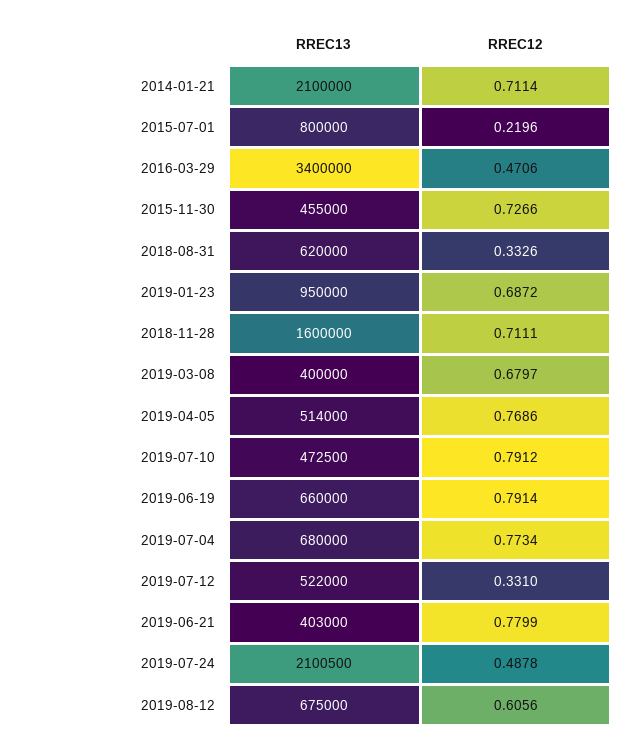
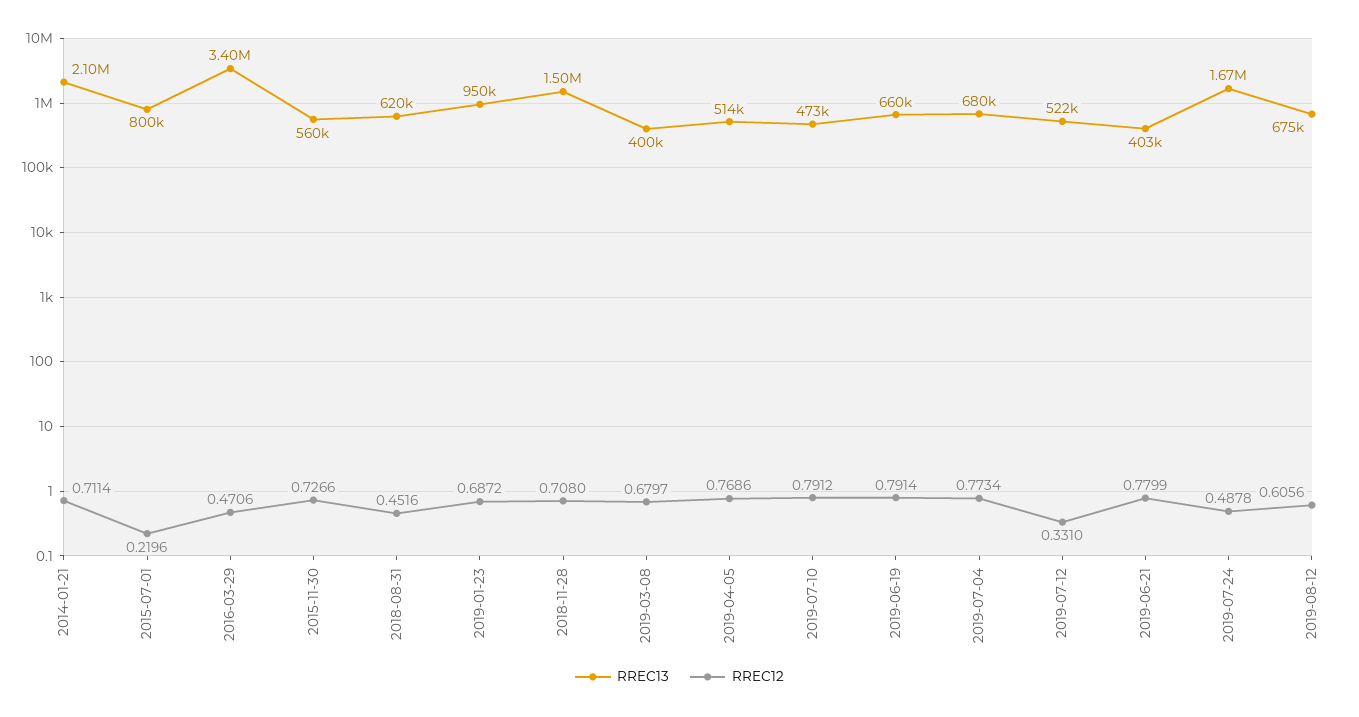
RREC13, 2015-11-30: 455000 -> 560000
RREC12, 2018-08-31: 0.3326 -> 0.4516
RREC13, 2018-11-28: 1600000 -> 1500000
RREC12, 2018-11-28: 0.7111 -> 0.708
RREC13, 2019-07-24: 2100500 -> 1670000

